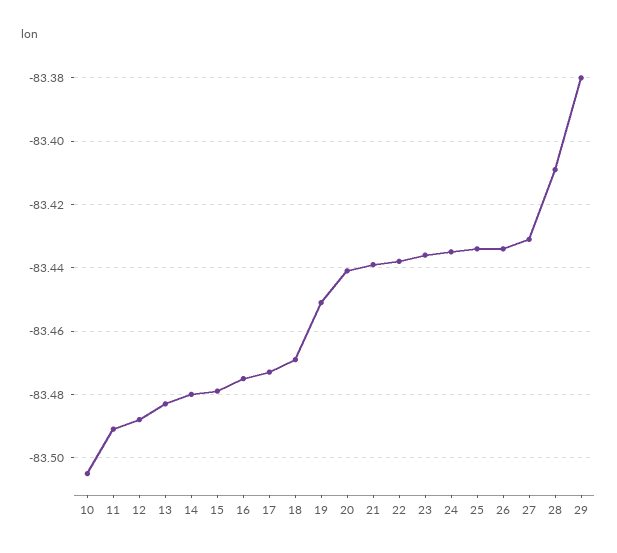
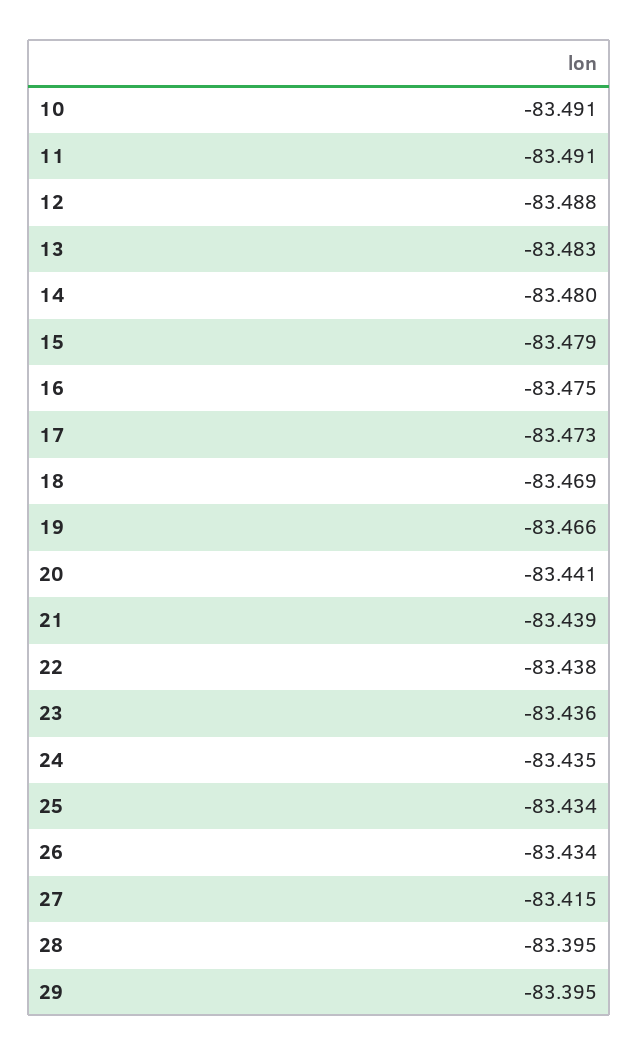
10: -83.505 -> -83.491
19: -83.45 -> -83.466
27: -83.43 -> -83.415
28: -83.41 -> -83.395
29: -83.38 -> -83.395

